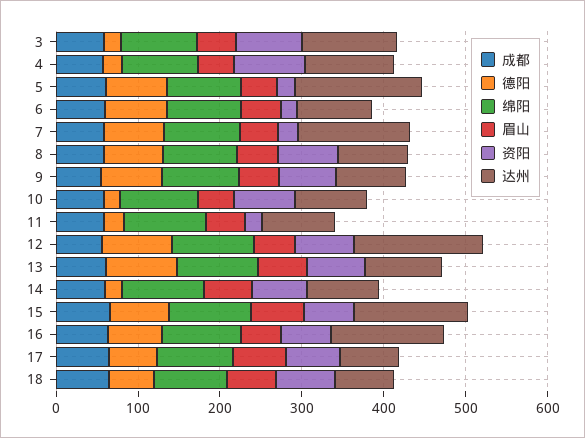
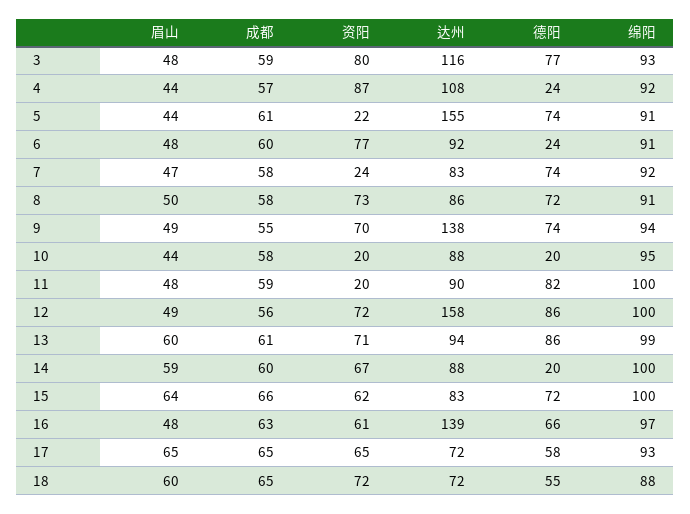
德阳, 3: 20 -> 77
德阳, 6: 80 -> 24
资阳, 6: 20 -> 77
达州, 7: 140 -> 83
达州, 9: 80 -> 138
资阳, 10: 80 -> 20
德阳, 11: 20 -> 82
达州, 15: 140 -> 83

